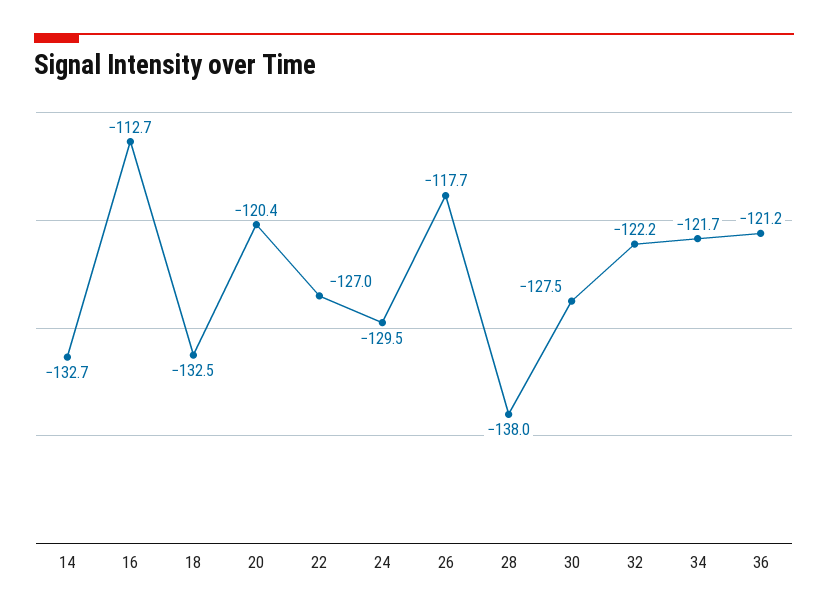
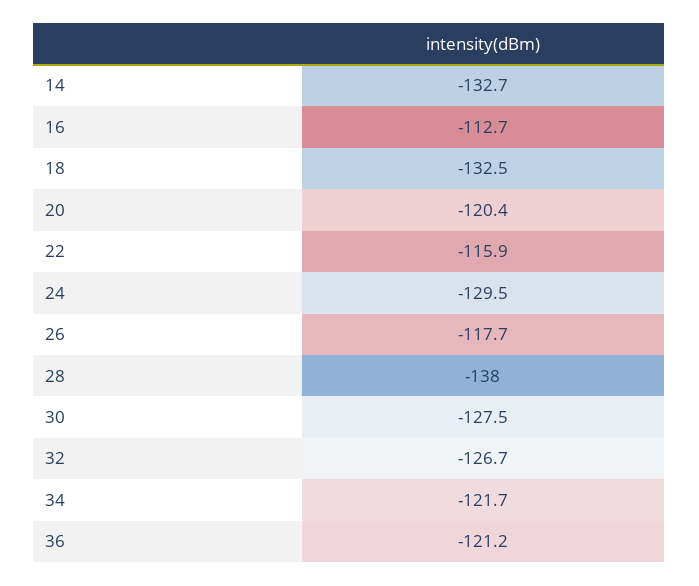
22: -127 -> -115.9
32: -122.2 -> -126.7

